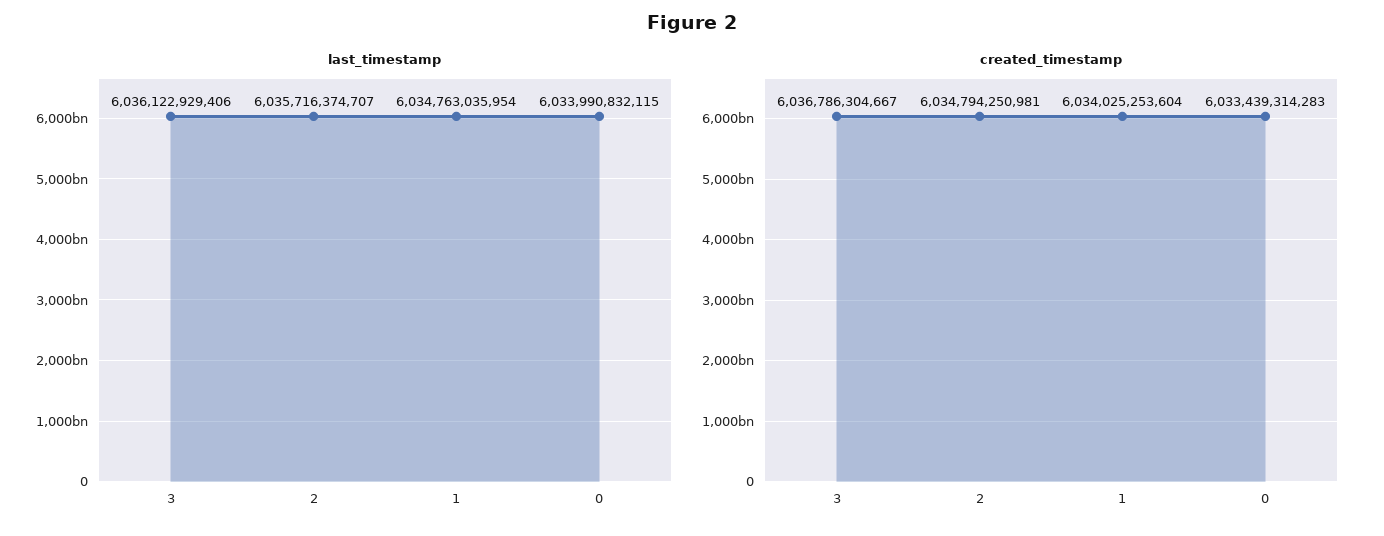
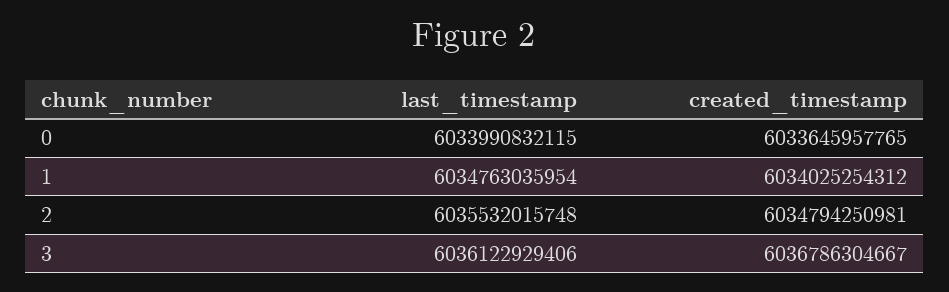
last_timestamp, 2: 6035716374707 -> 6035532015748
created_timestamp, 1: 6034025253604 -> 6034025254312
created_timestamp, 0: 6033439314283 -> 6033645957765

